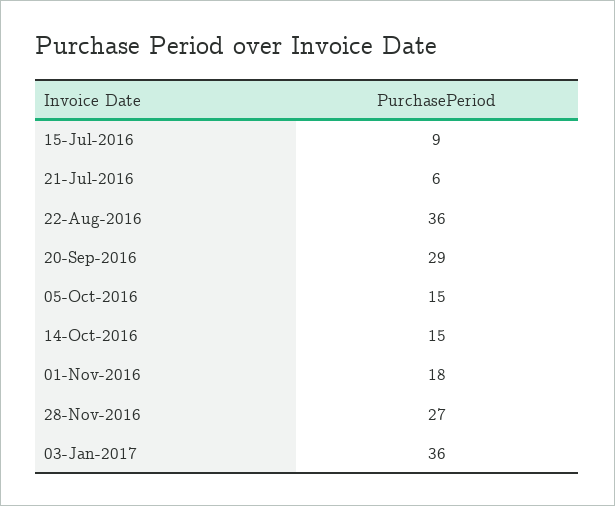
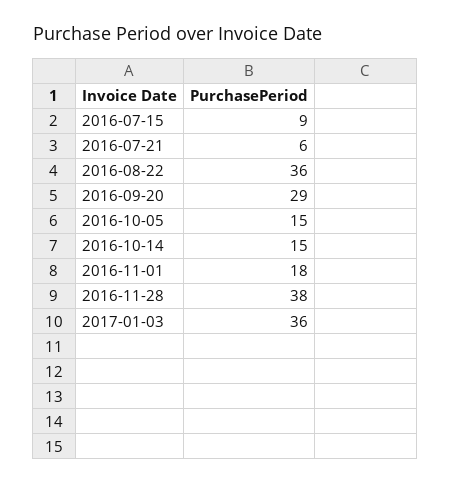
28-Nov-2016: 27 -> 38

